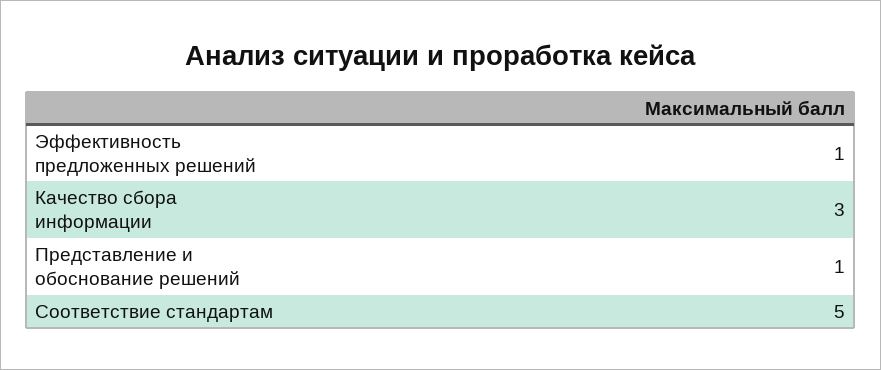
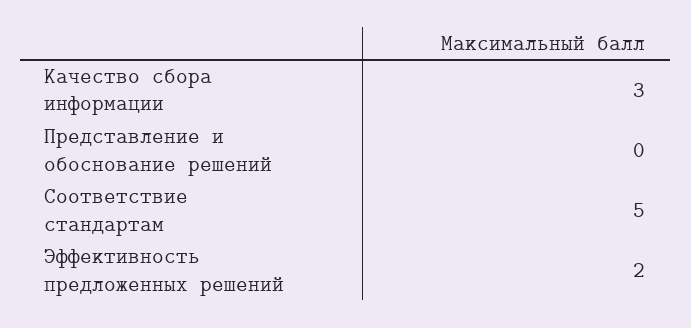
Эффективность предложенных решений: 1 -> 2
Представление и обоснование решений: 1 -> 0

